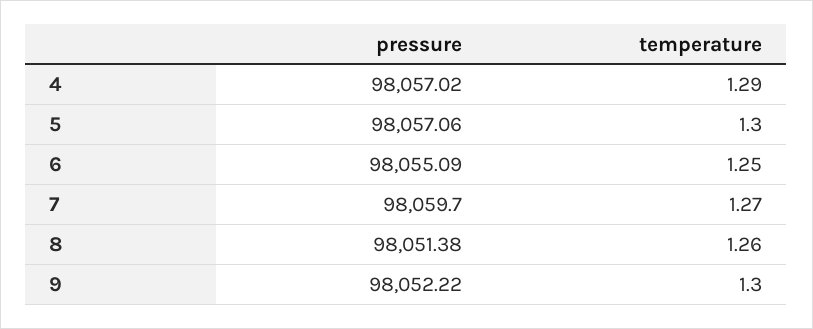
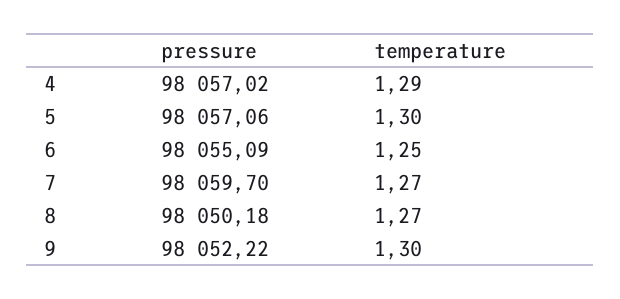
pressure, 8: 98051.38 -> 98050.18
temperature, 8: 1.26 -> 1.27

